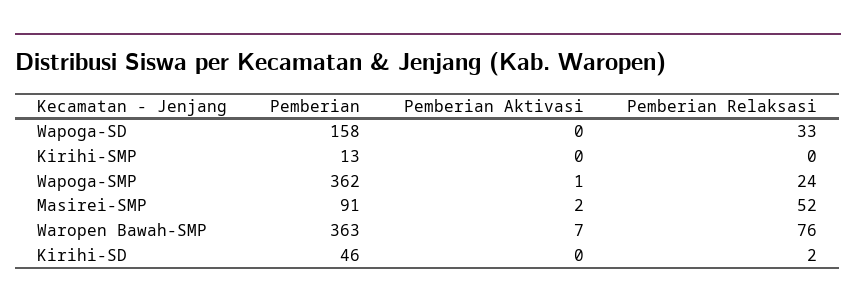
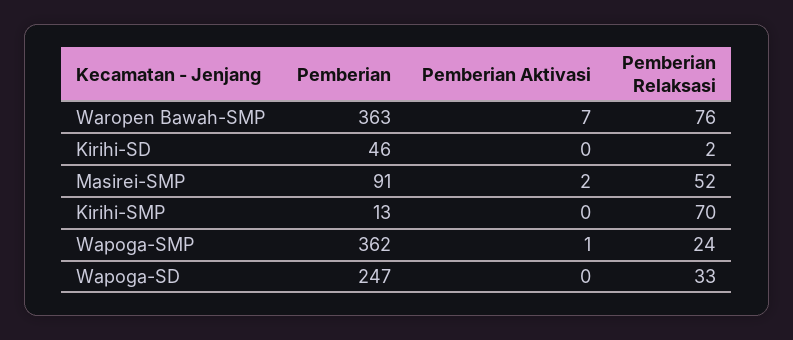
Pemberian, Wapoga-SD: 158 -> 247
Pemberian Relaksasi, Kirihi-SMP: 0 -> 70

